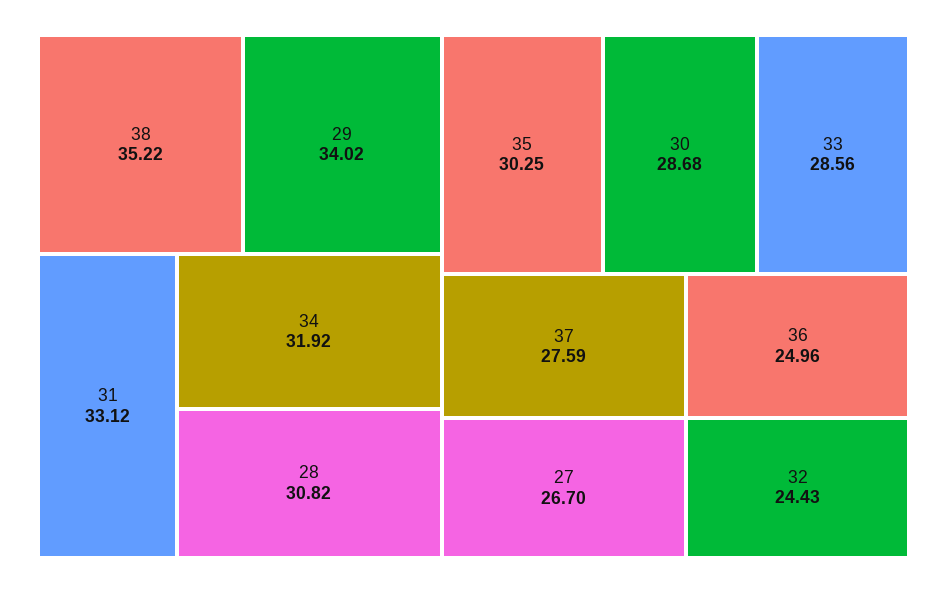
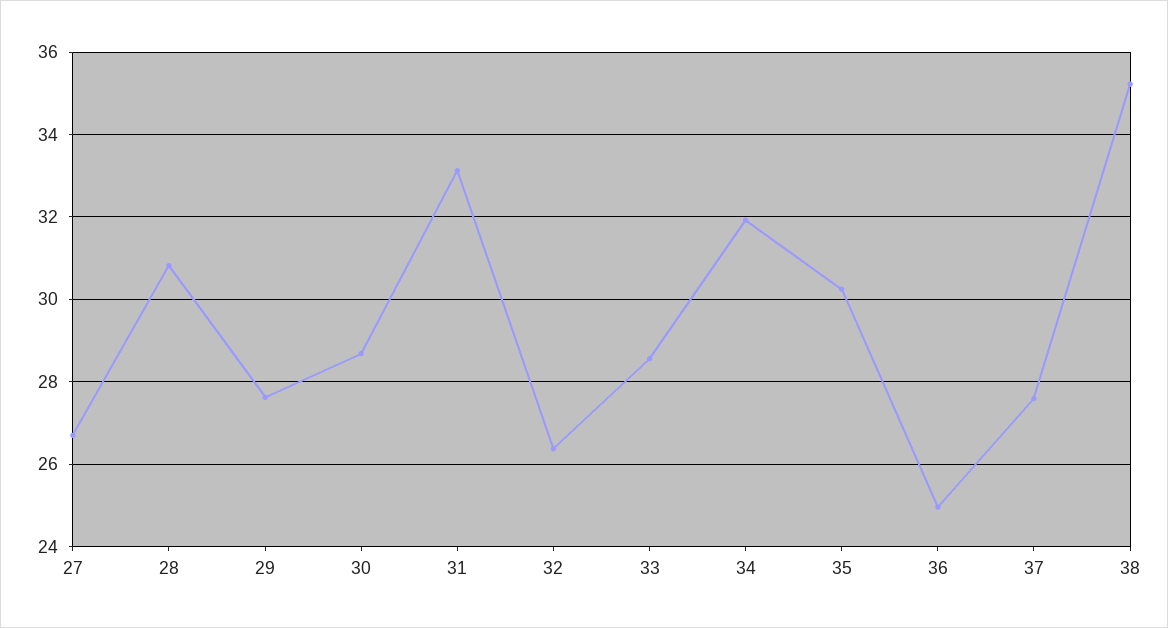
29: 34.02 -> 27.6
32: 24.43 -> 26.4

